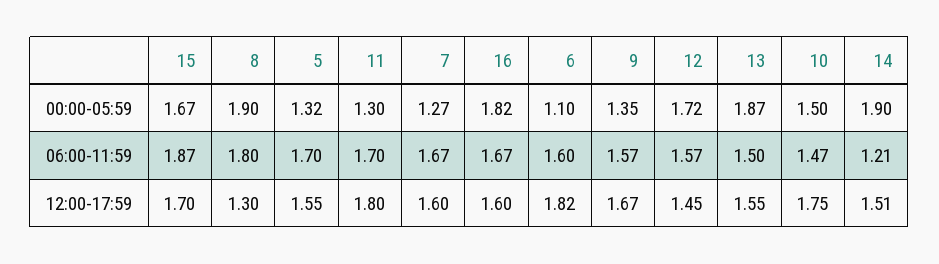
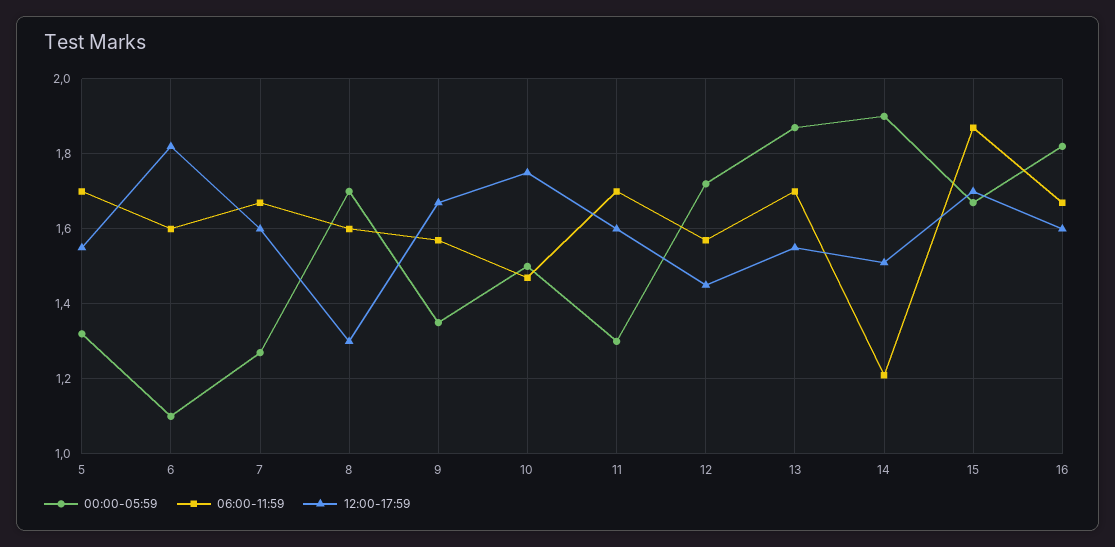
00:00-05:59, 8: 1.9 -> 1.7
06:00-11:59, 8: 1.8 -> 1.6
06:00-11:59, 13: 1.5 -> 1.7
12:00-17:59, 11: 1.8 -> 1.6

